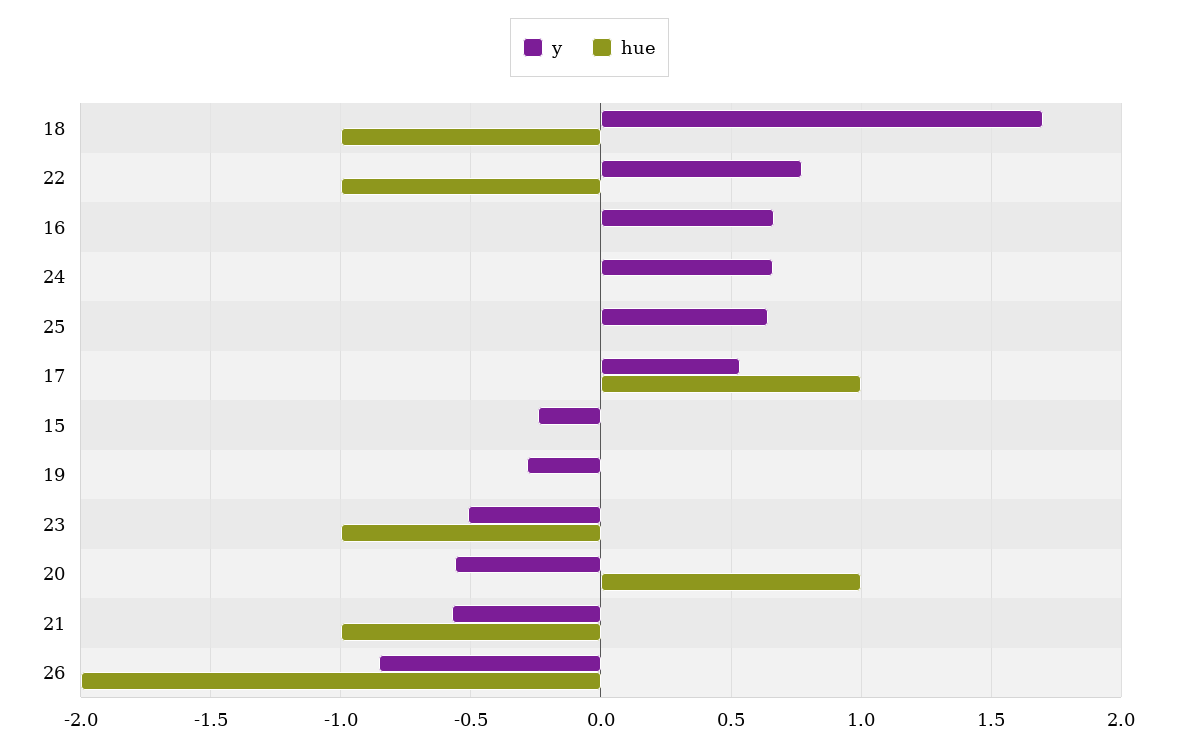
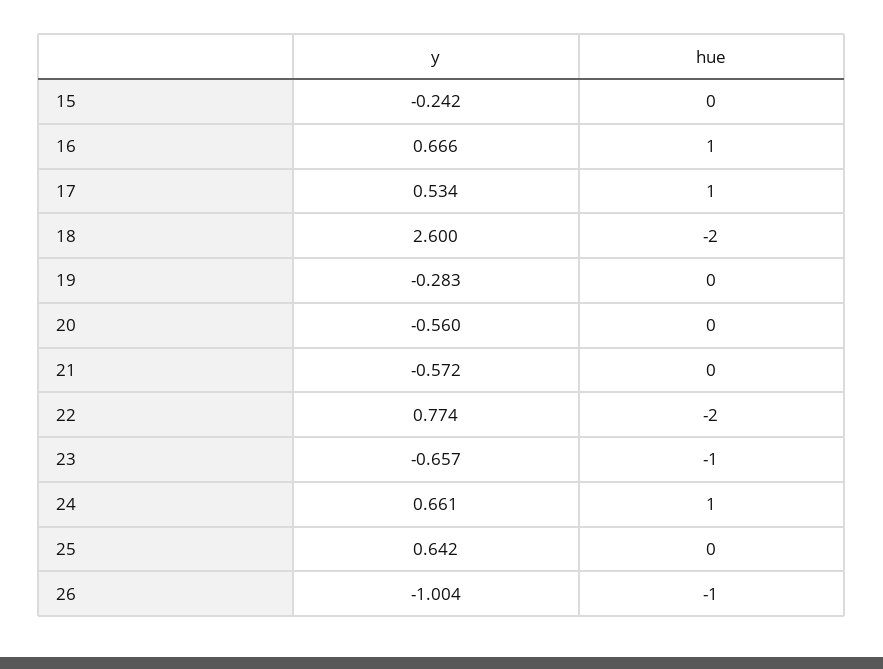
y, 18: 1.7 -> 2.6
hue, 18: -1 -> -2
hue, 22: -1 -> -2
hue, 16: 0 -> 1
hue, 24: 0 -> 1
y, 23: -0.5 -> -0.657
hue, 20: 1 -> 0
hue, 21: -1 -> 0
y, 26: -0.85 -> -1.004
hue, 26: -2 -> -1

